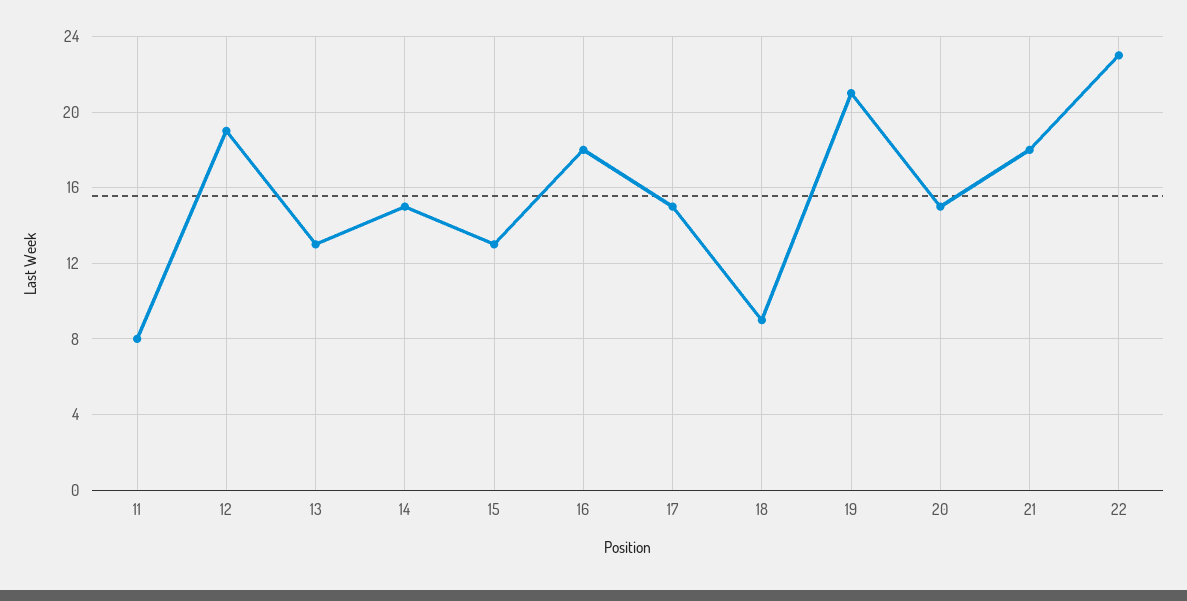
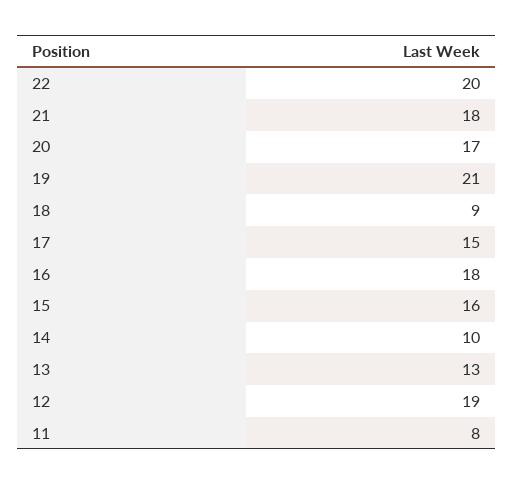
14: 15 -> 10
15: 13 -> 16
20: 15 -> 17
22: 23 -> 20

